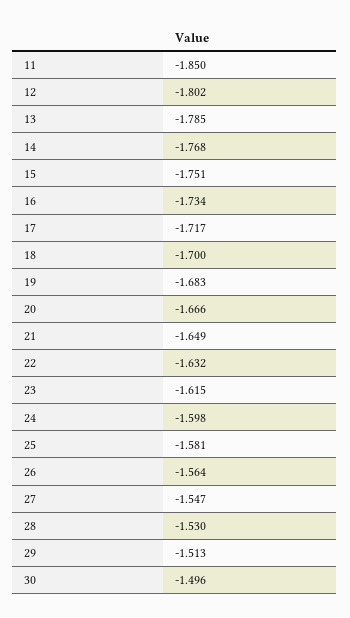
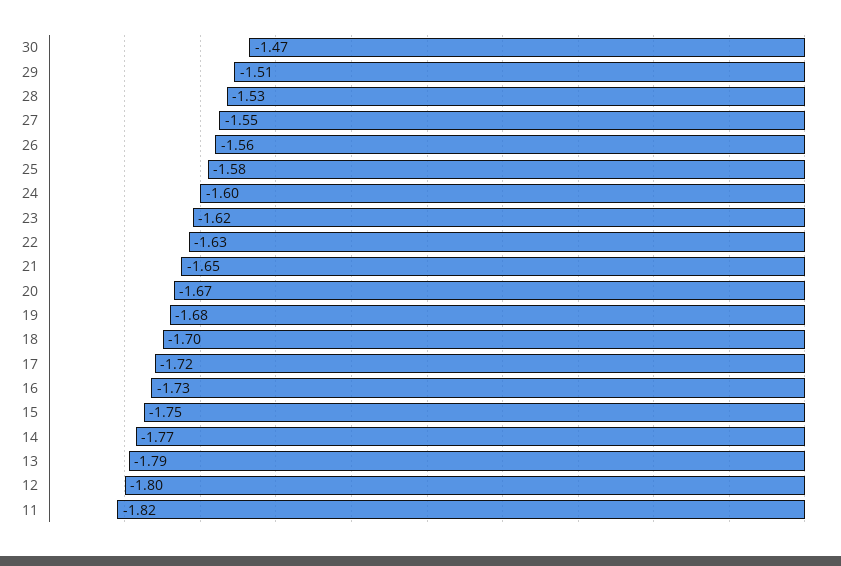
11: -1.85 -> -1.82
30: -1.496 -> -1.47

